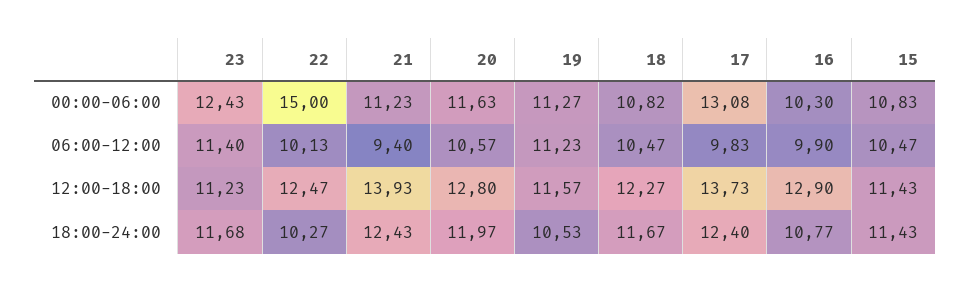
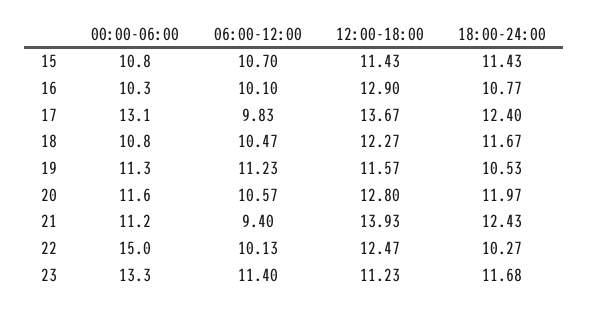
23, 00:00-06:00: 12.43 -> 13.3
16, 06:00-12:00: 9.9 -> 10.1
15, 06:00-12:00: 10.47 -> 10.7
17, 12:00-18:00: 13.73 -> 13.67

